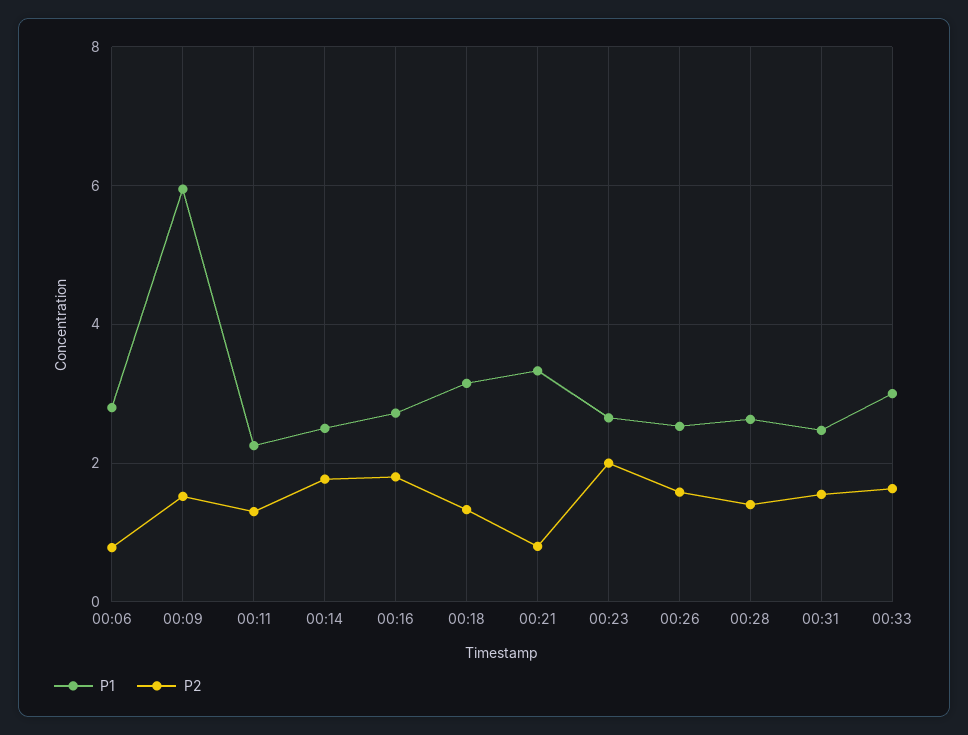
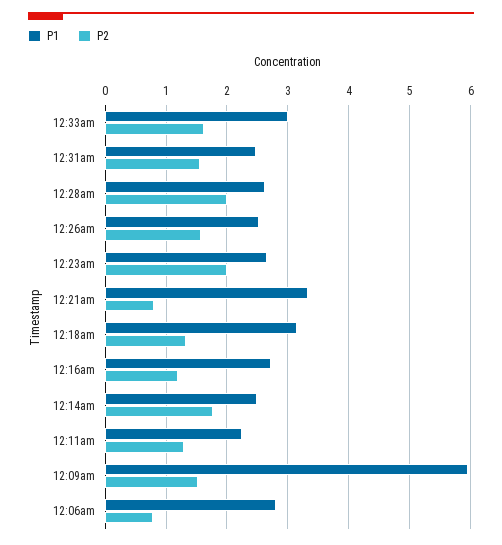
P2, 00:16: 1.8 -> 1.2
P2, 00:28: 1.4 -> 2

